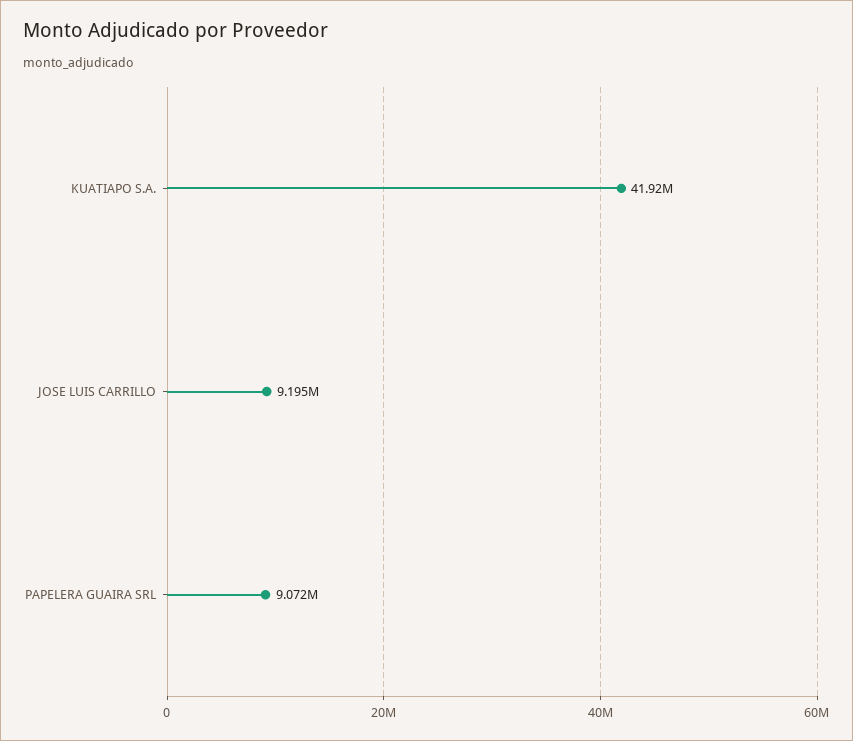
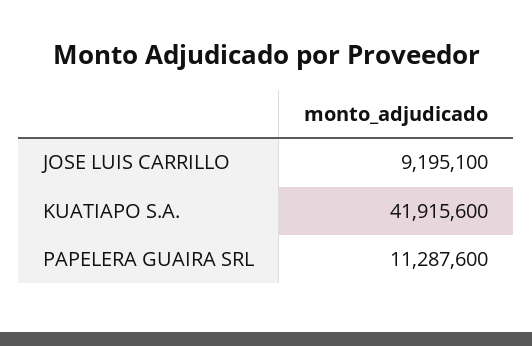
PAPELERA GUAIRA SRL: 9072000 -> 11287600

